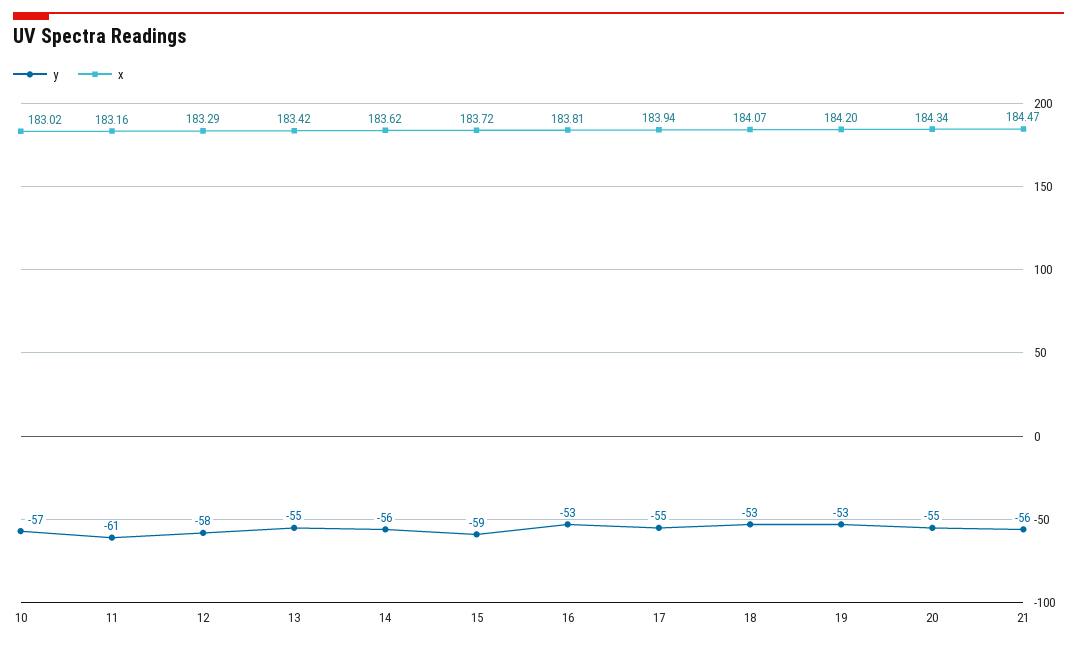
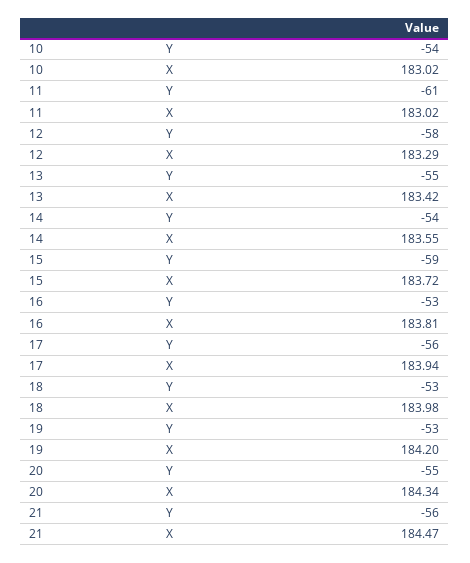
y, 10: -57 -> -54
x, 11: 183.16 -> 183.02
y, 14: -56 -> -54
x, 14: 183.62 -> 183.55
y, 17: -55 -> -56
x, 18: 184.07 -> 183.98

